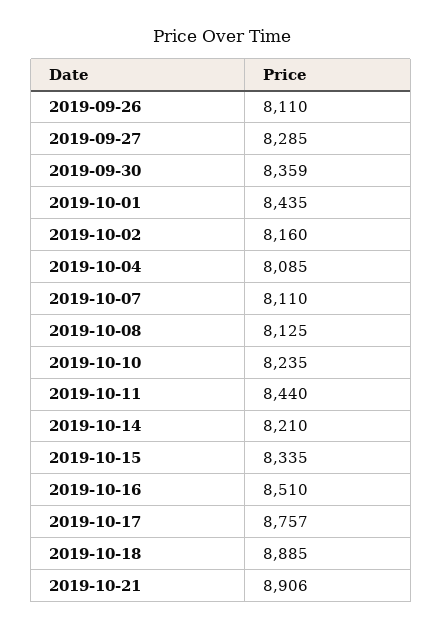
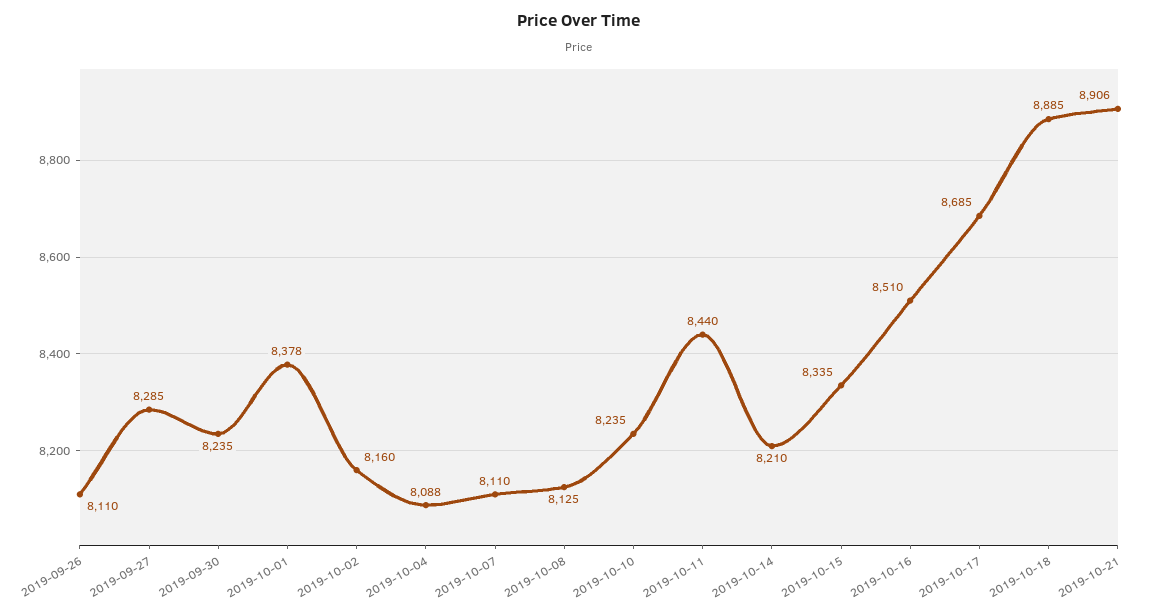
2019-09-30: 8359 -> 8235
2019-10-01: 8435 -> 8378
2019-10-04: 8085 -> 8088
2019-10-17: 8757 -> 8685

